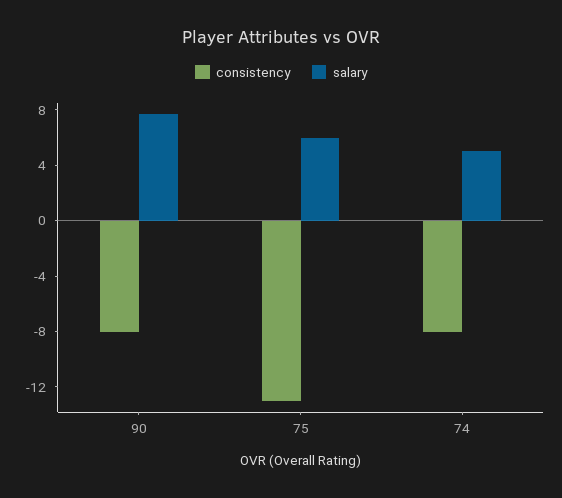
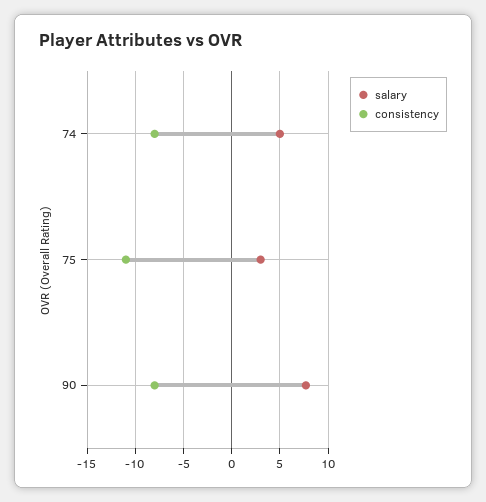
consistency, 75: -13 -> -11
salary, 75: 6 -> 3

